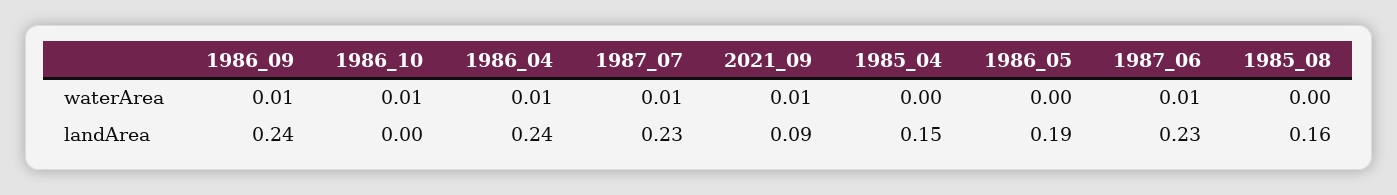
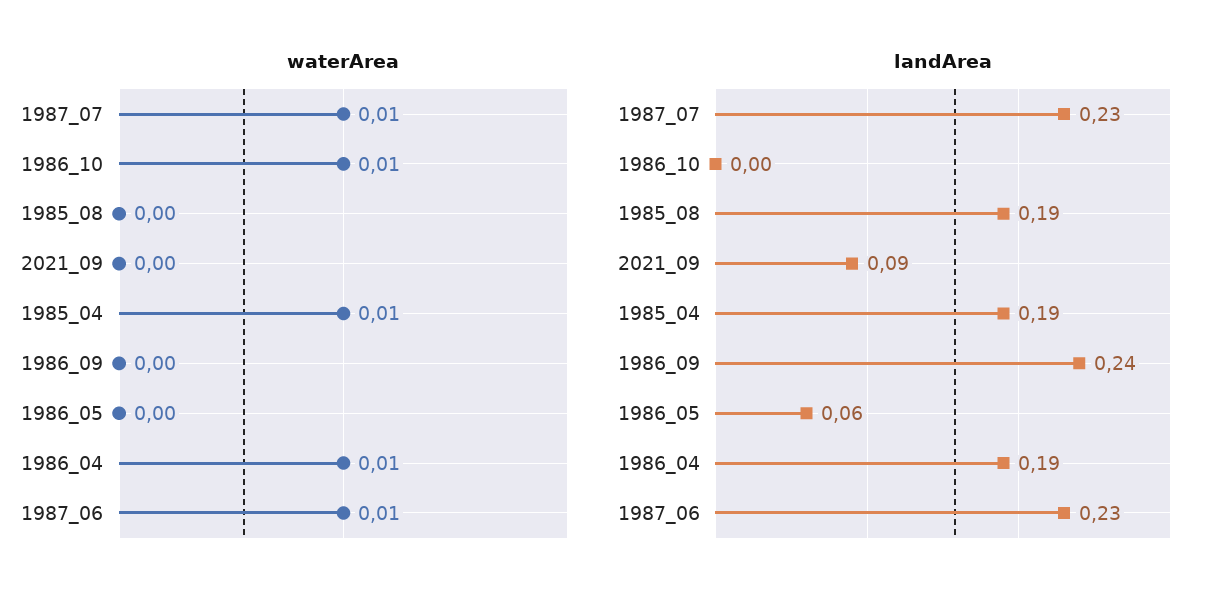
waterArea, 1986_09: 0.01 -> 0
waterArea, 2021_09: 0.01 -> 0
waterArea, 1985_04: 0 -> 0.01
landArea, 1986_04: 0.24 -> 0.19
landArea, 1985_04: 0.15 -> 0.19
landArea, 1986_05: 0.19 -> 0.06
landArea, 1985_08: 0.16 -> 0.19

